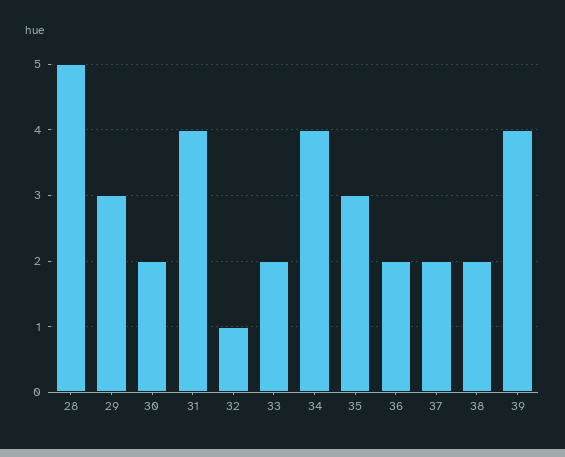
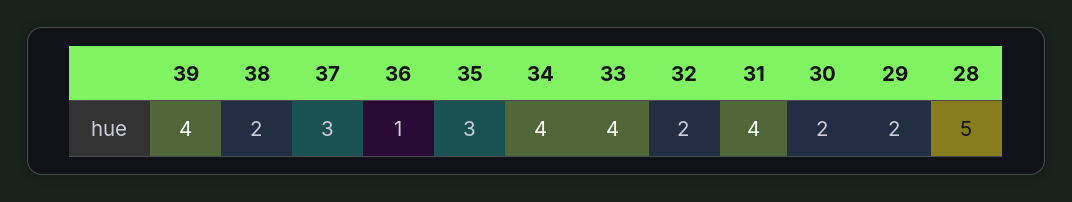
29: 3 -> 2
32: 1 -> 2
33: 2 -> 4
36: 2 -> 1
37: 2 -> 3

